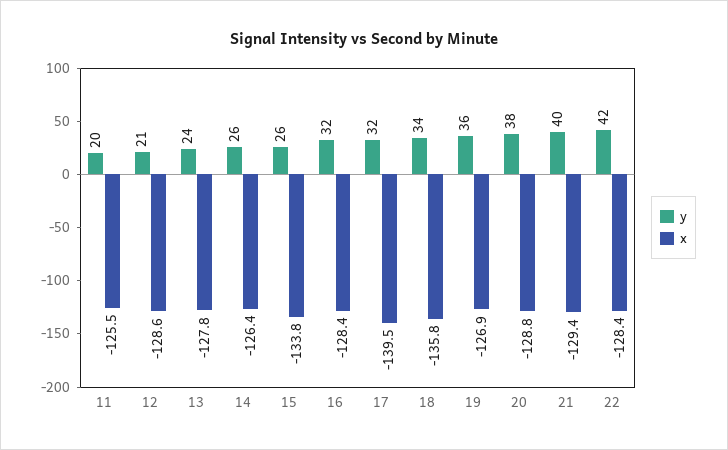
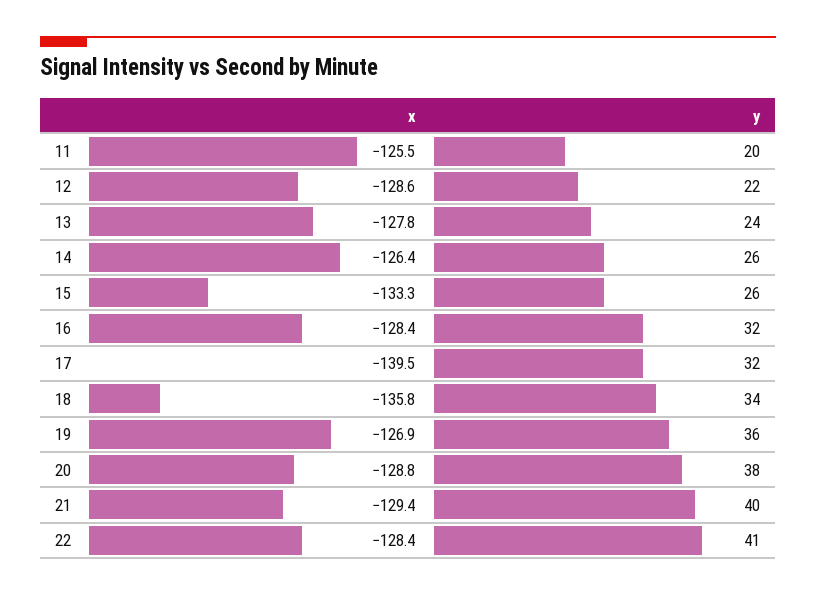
y, 12: 21 -> 22
x, 15: -133.8 -> -133.3
y, 22: 42 -> 41

